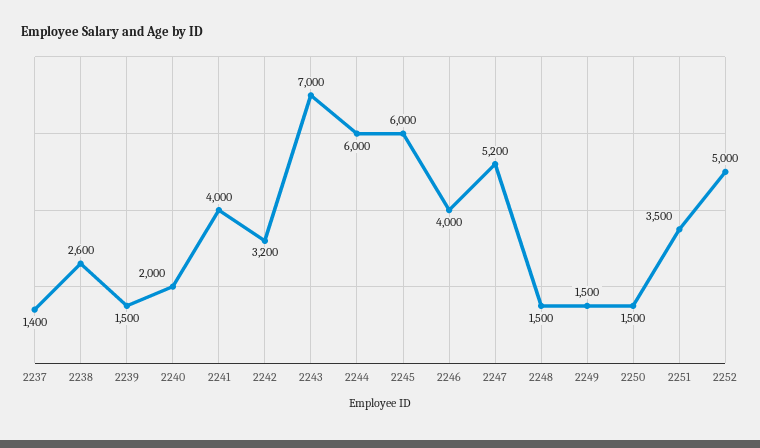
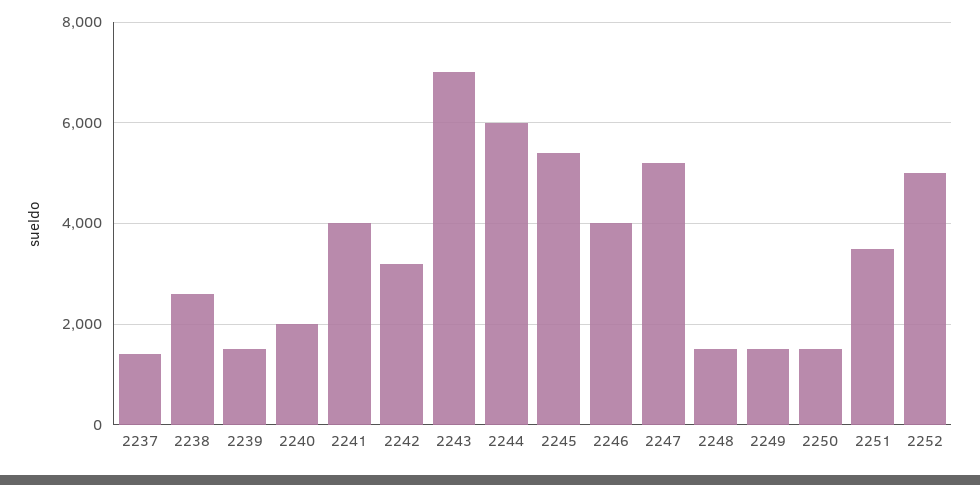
2245: 6000 -> 5400

